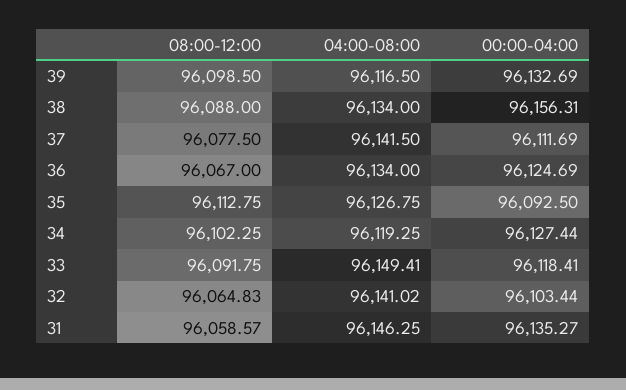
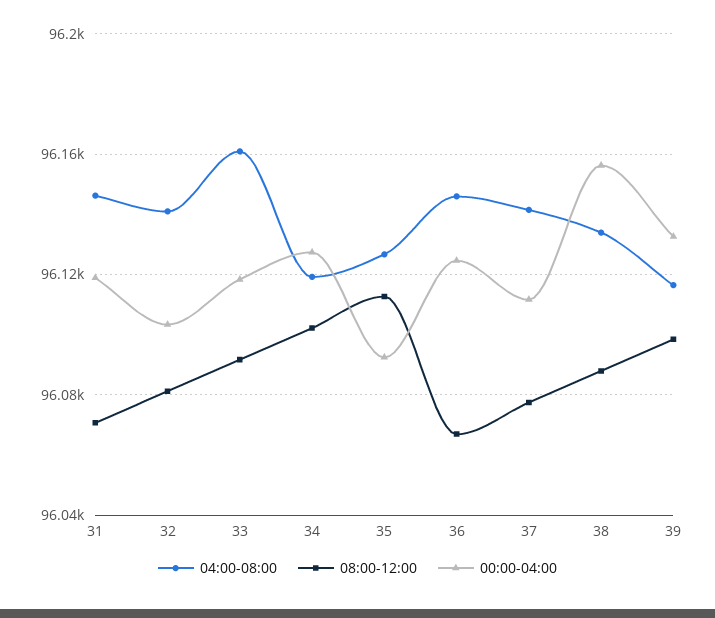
04:00-08:00, 36: 96134 -> 96145
04:00-08:00, 33: 96149.41 -> 96160
08:00-12:00, 32: 96064.83 -> 96080
08:00-12:00, 31: 96058.57 -> 96070
00:00-04:00, 31: 96135.27 -> 96120

